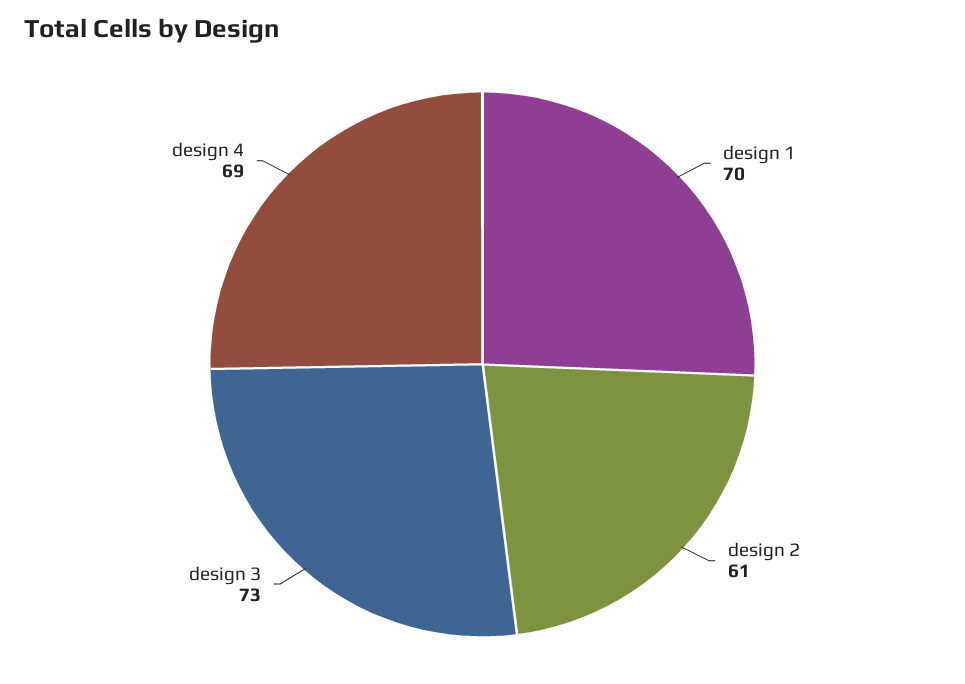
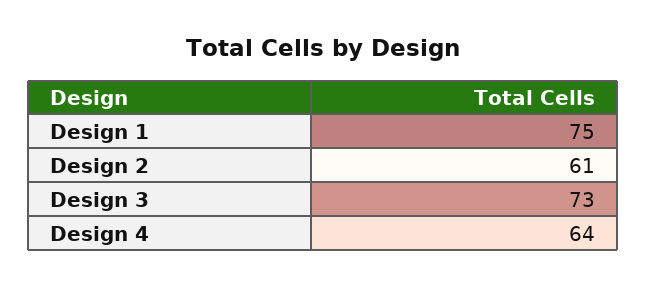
design 1: 70 -> 75
design 4: 69 -> 64

